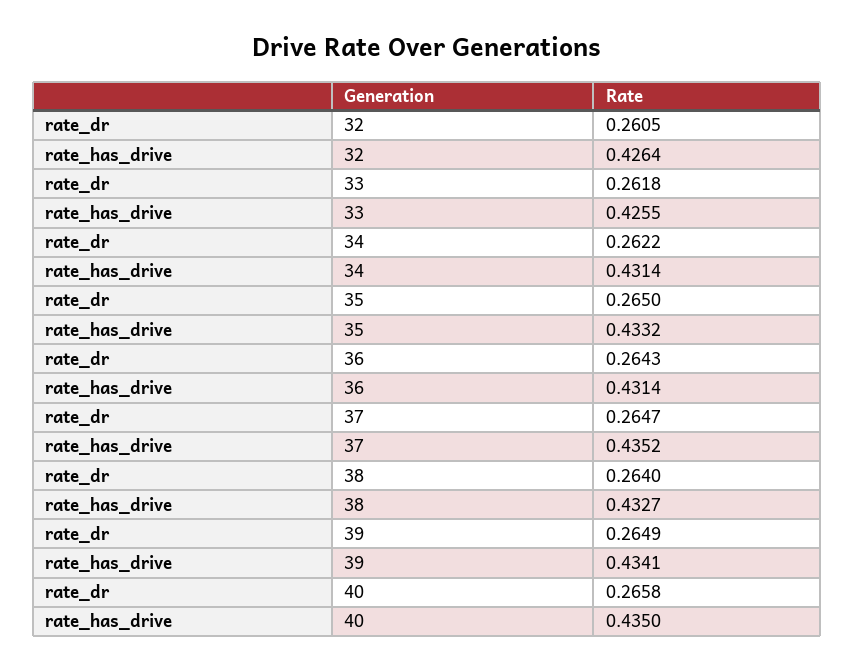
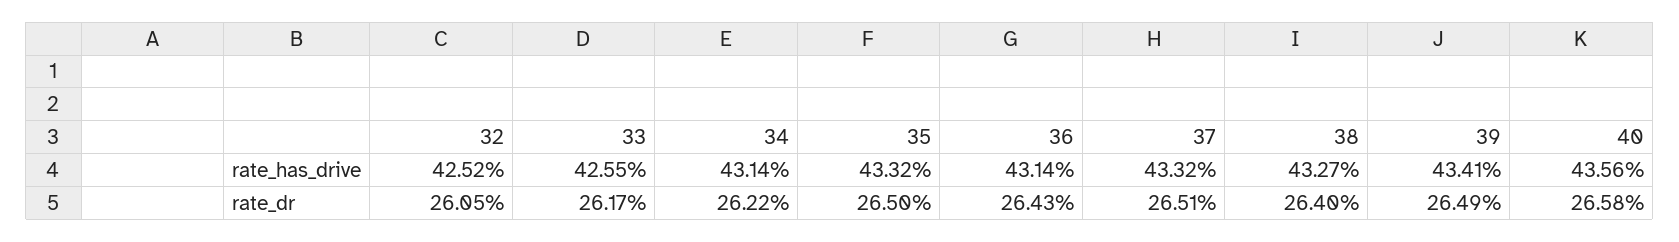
rate_has_drive, 32: 0.4264 -> 0.4252
rate_dr, 33: 0.2618 -> 0.2617
rate_dr, 37: 0.2647 -> 0.2651
rate_has_drive, 37: 0.4352 -> 0.4332
rate_has_drive, 40: 0.435 -> 0.4356

